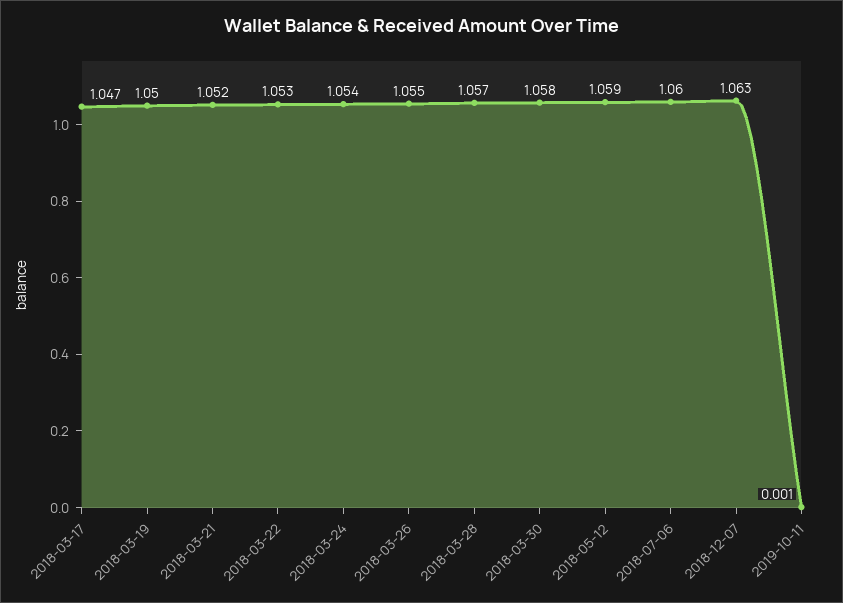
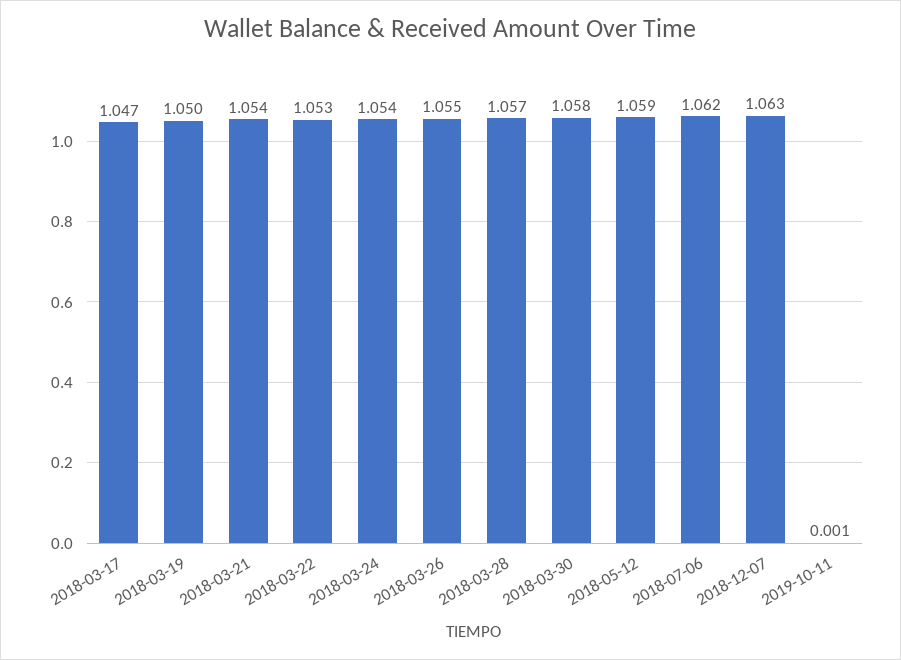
2018-03-21: 1.052 -> 1.054
2018-07-06: 1.06 -> 1.062

